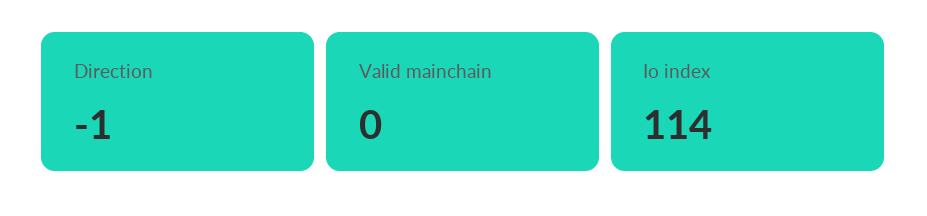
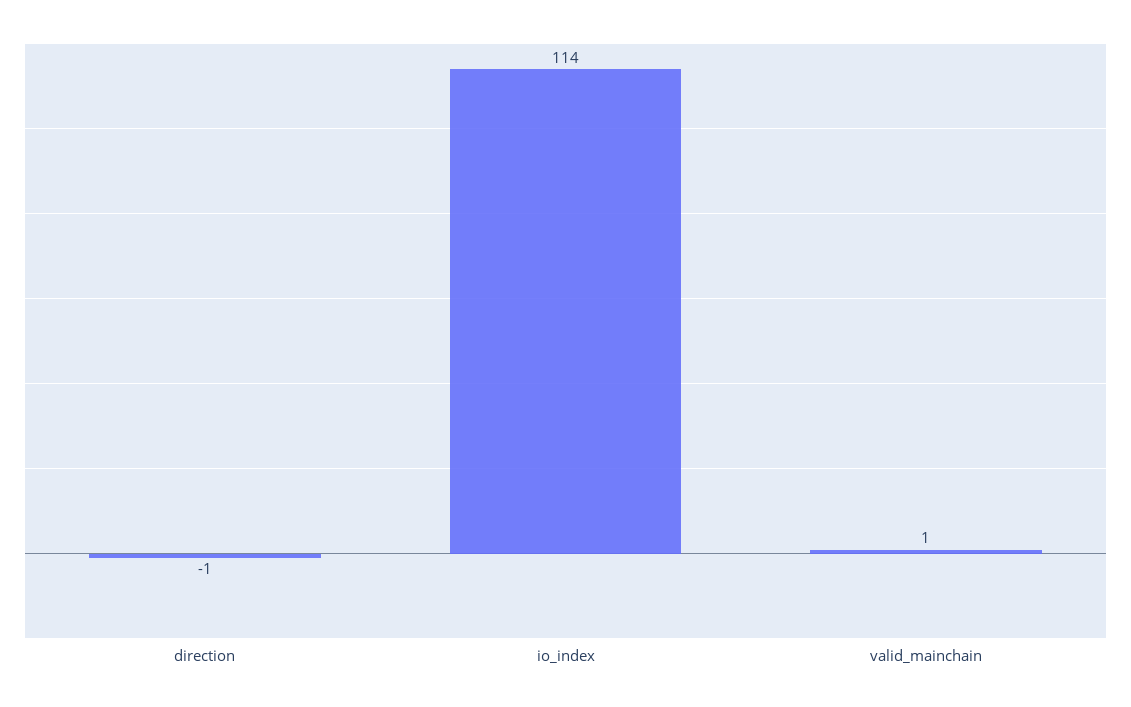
Valid mainchain: 0 -> 1

